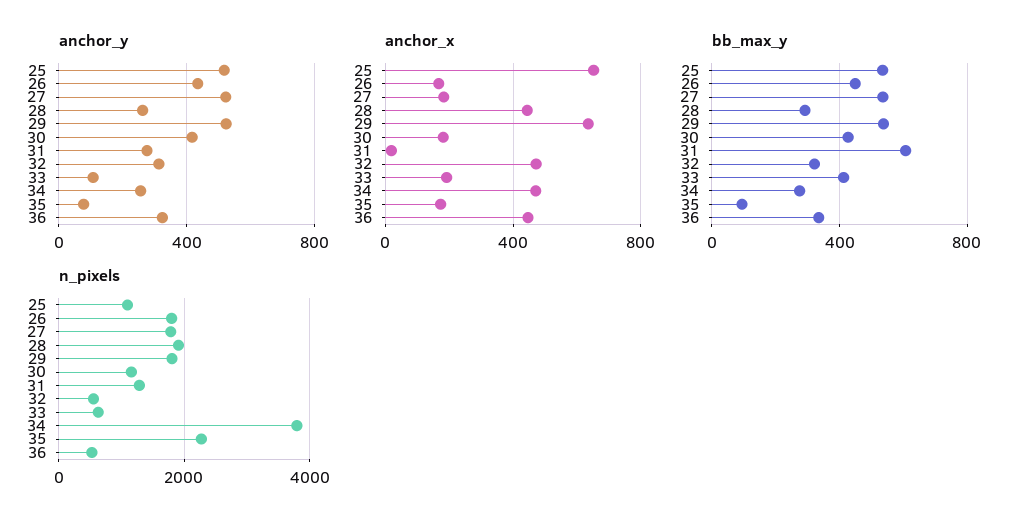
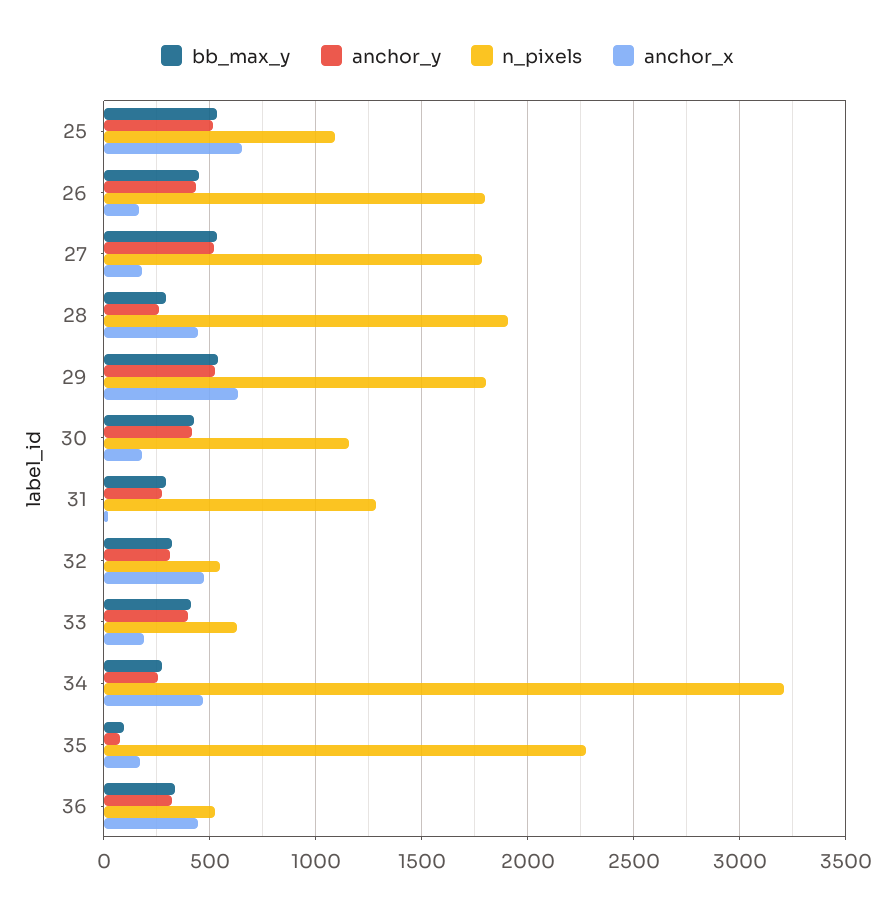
anchor_y, 33: 100 -> 400
bb_max_y, 31: 600 -> 300
n_pixels, 34: 3800 -> 3200

